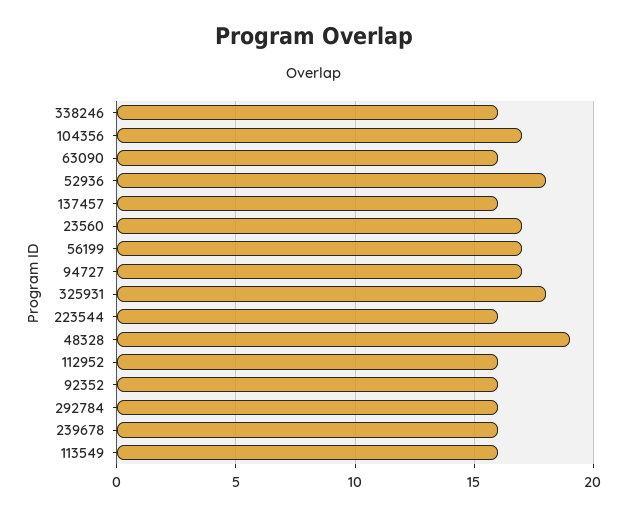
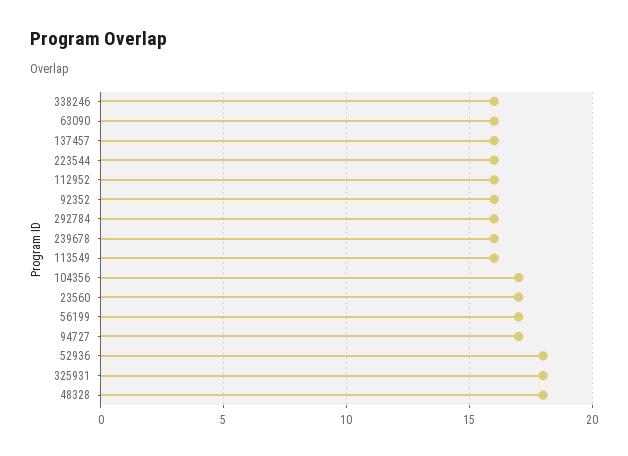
48328: 19 -> 18

